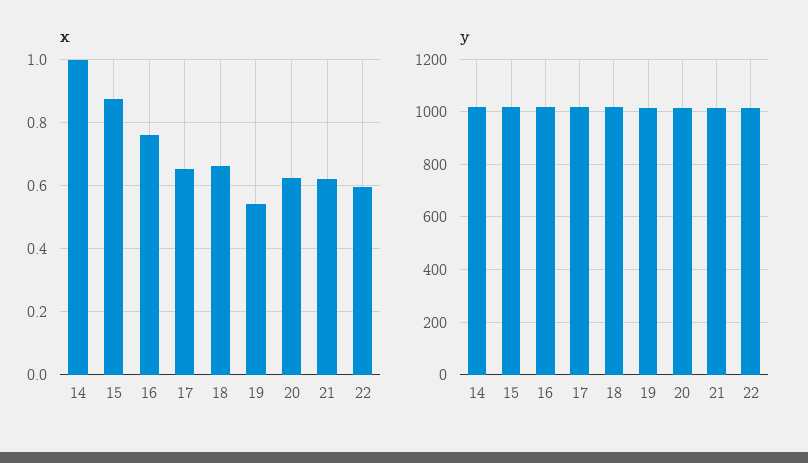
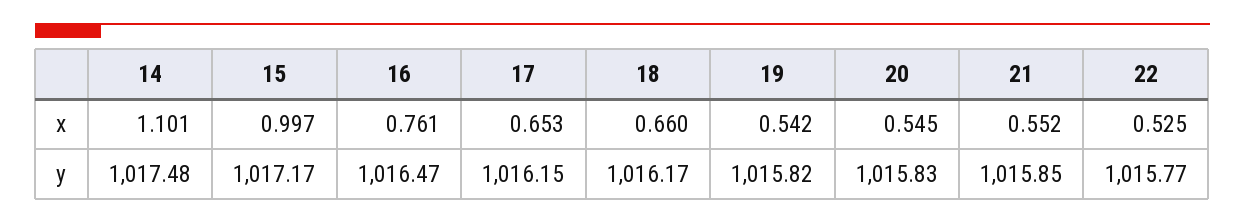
x, 14: 1 -> 1.101
x, 15: 0.88 -> 0.997
x, 20: 0.62 -> 0.545
x, 21: 0.62 -> 0.552
x, 22: 0.6 -> 0.525

